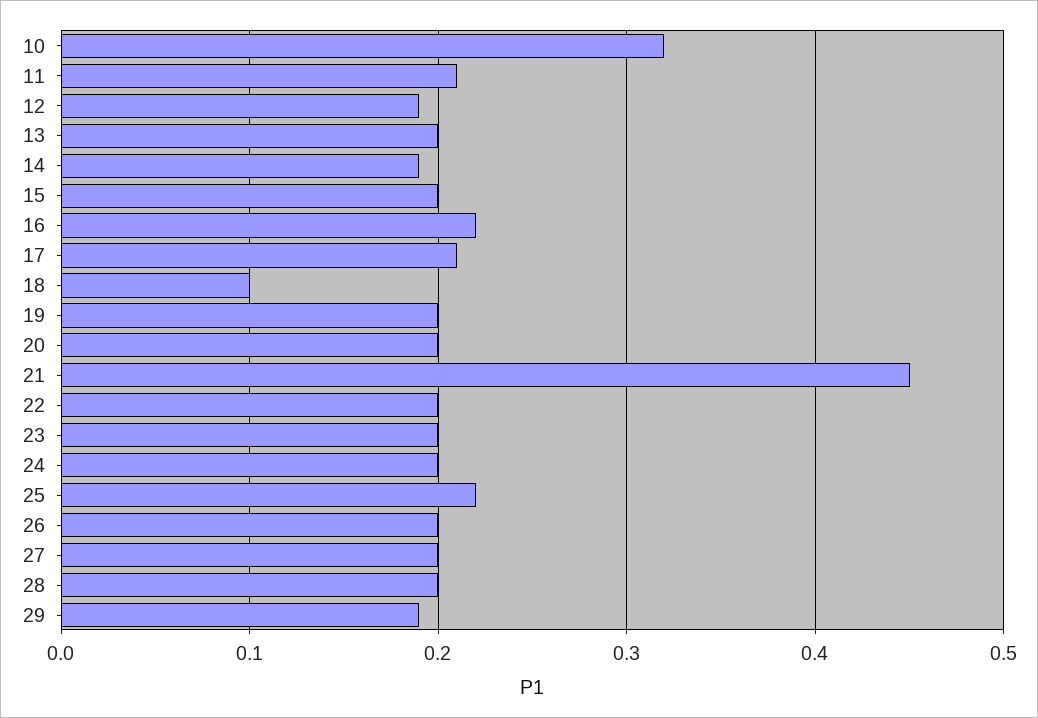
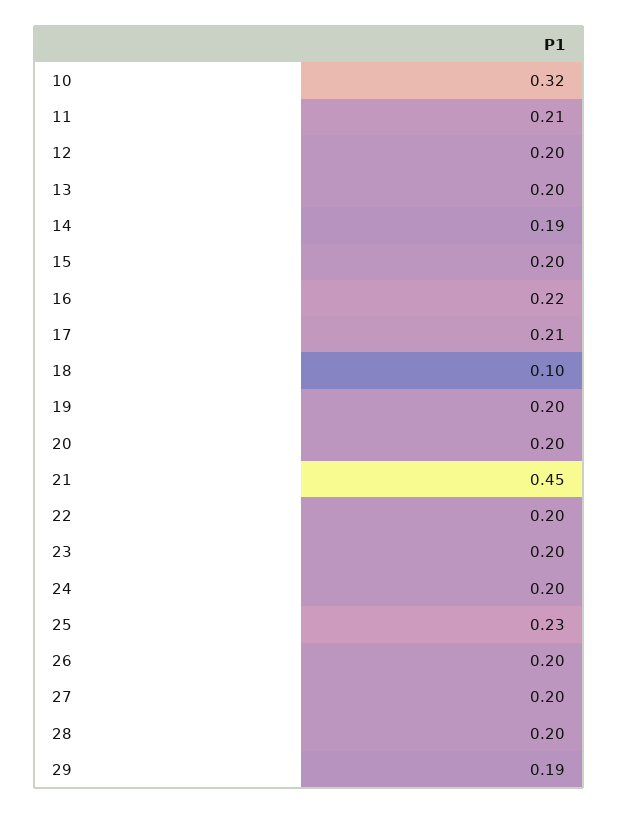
12: 0.19 -> 0.2
25: 0.22 -> 0.23

